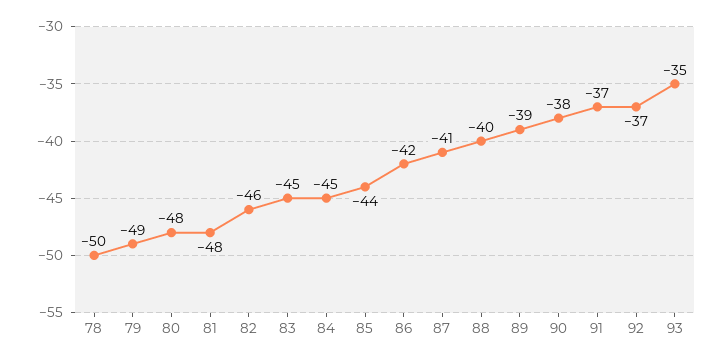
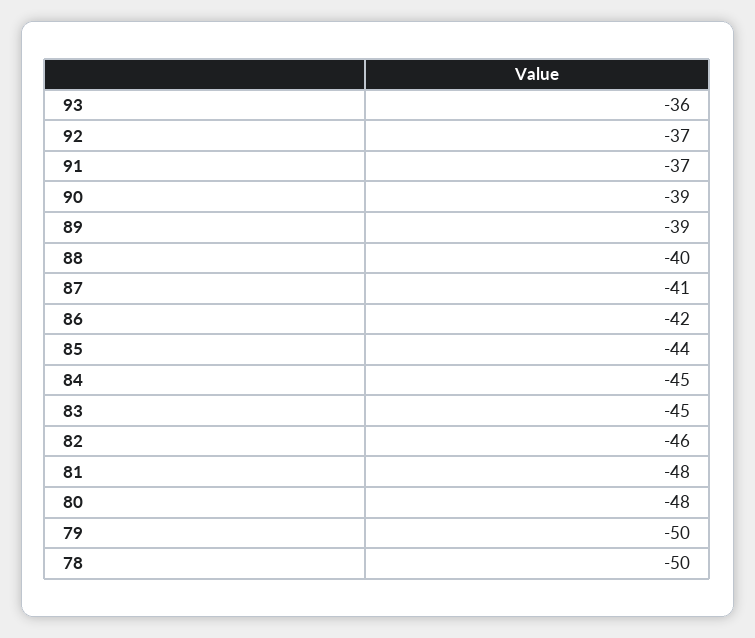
79: -49 -> -50
90: -38 -> -39
93: -35 -> -36

